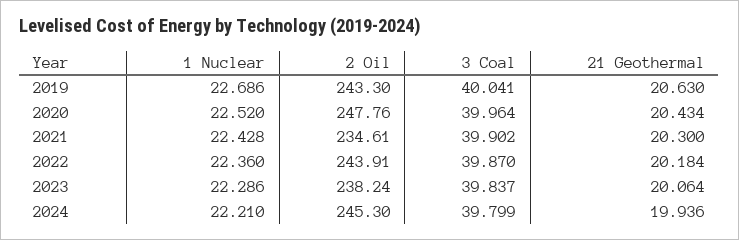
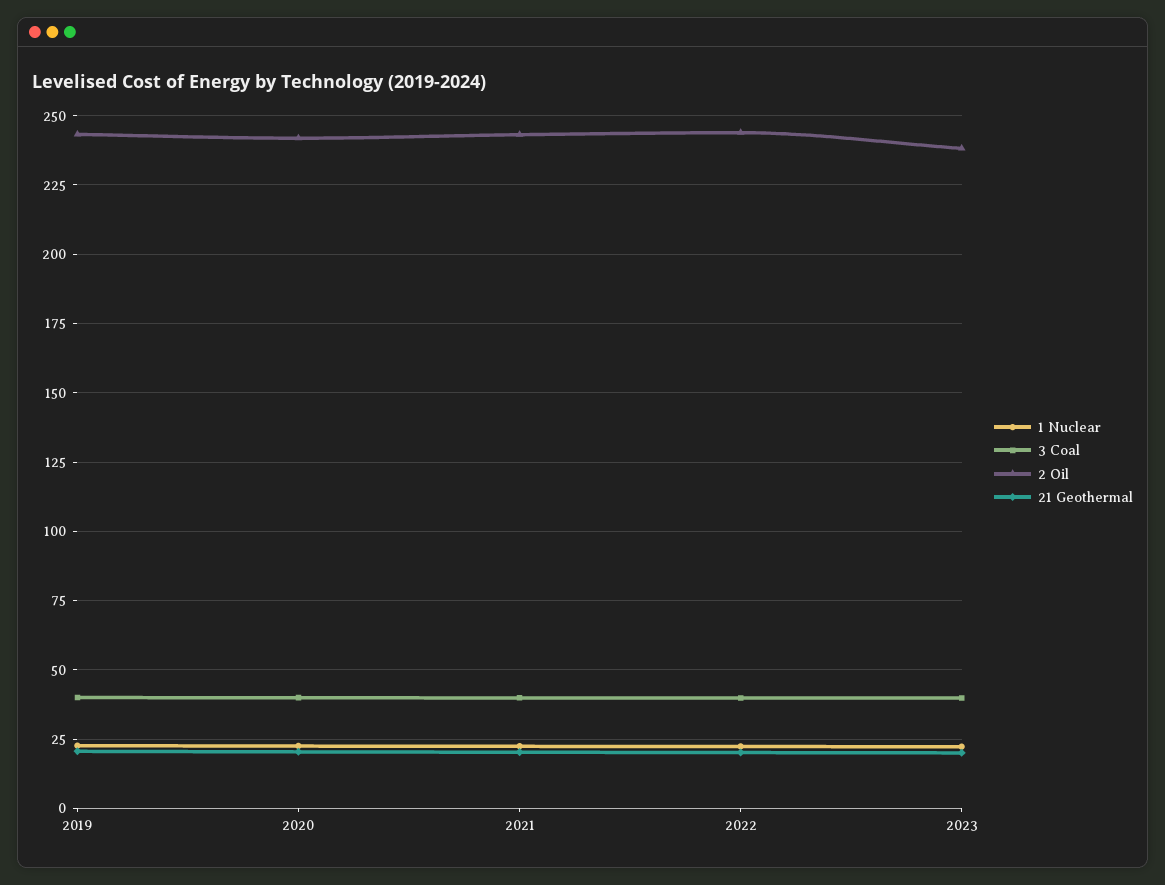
2 Oil, 2020: 247.76 -> 242.5
2 Oil, 2021: 234.61 -> 242.5
1 Nuclear, 2024: 22.21 -> none
2 Oil, 2024: 245.3 -> none
3 Coal, 2024: 39.799 -> none
21 Geothermal, 2024: 19.936 -> none

